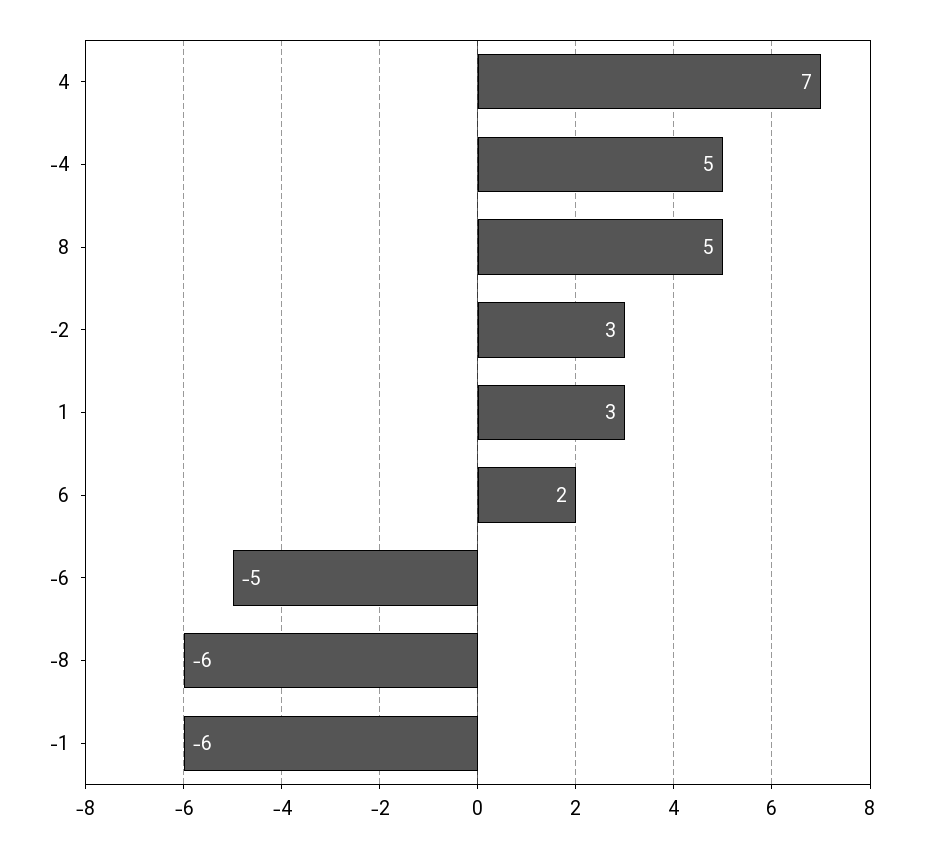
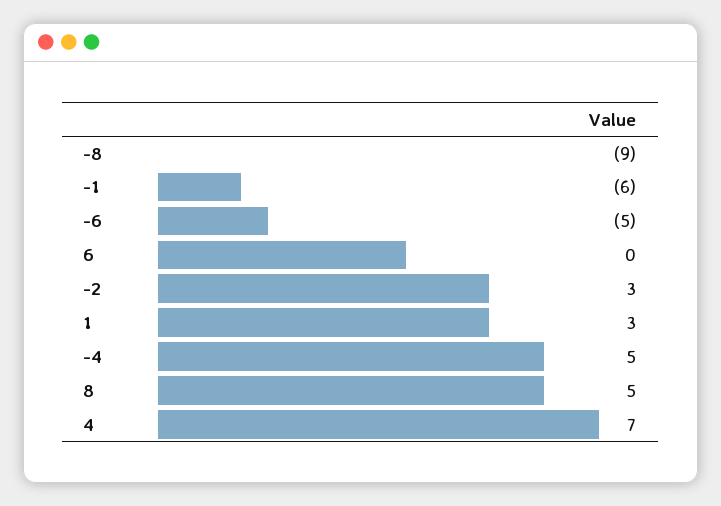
6: 2 -> 0
-8: -6 -> -9

